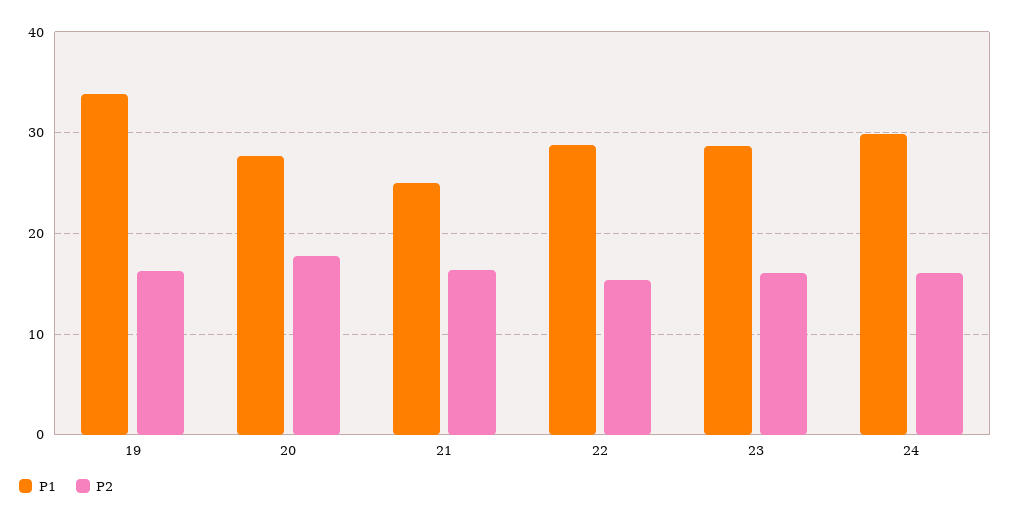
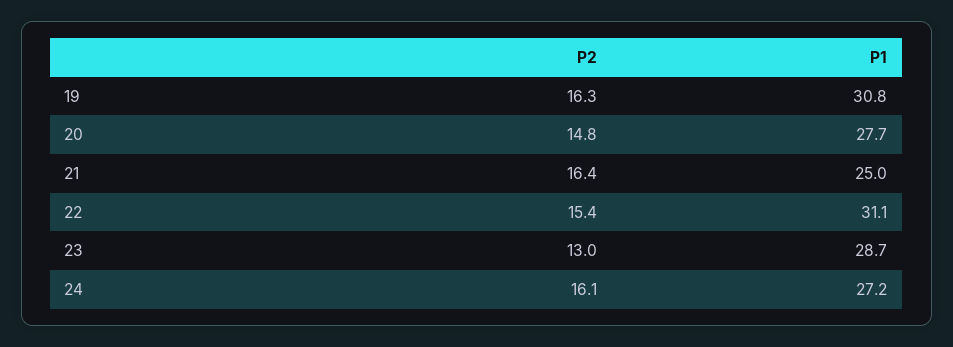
P1, 19: 34 -> 30.8
P2, 20: 18 -> 14.8
P1, 22: 29 -> 31.1
P2, 23: 16 -> 13
P1, 24: 30 -> 27.2

